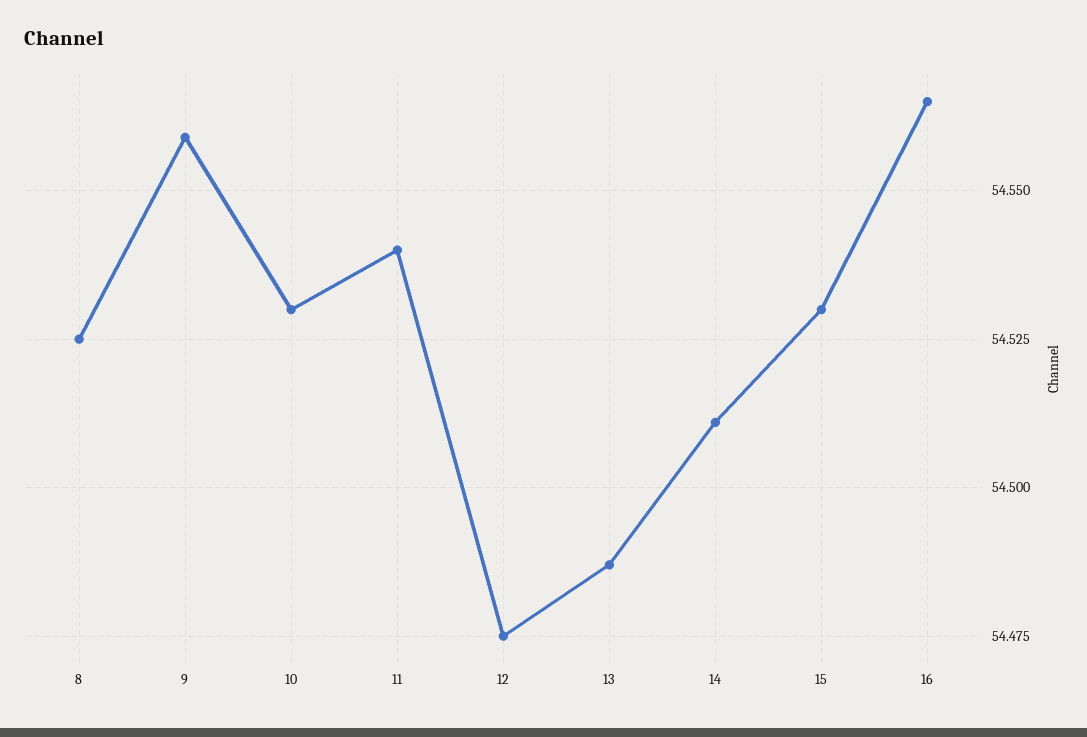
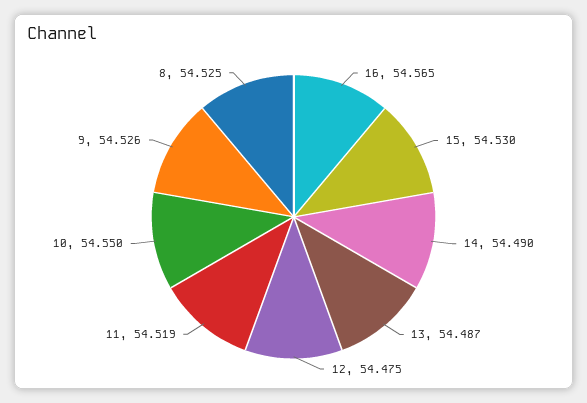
9: 54.56 -> 54.526
10: 54.53 -> 54.55
11: 54.54 -> 54.519
14: 54.51 -> 54.49

